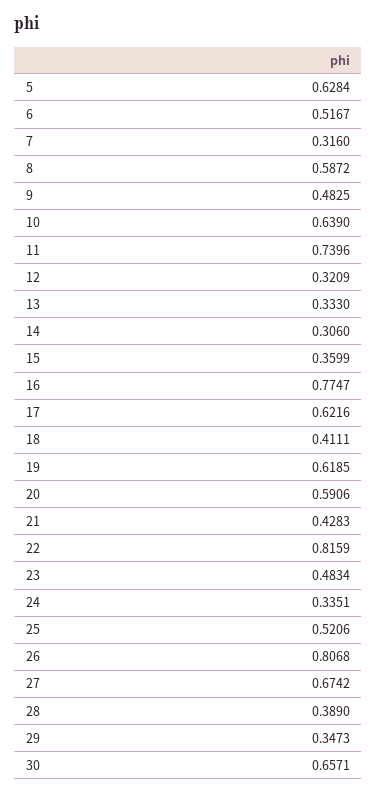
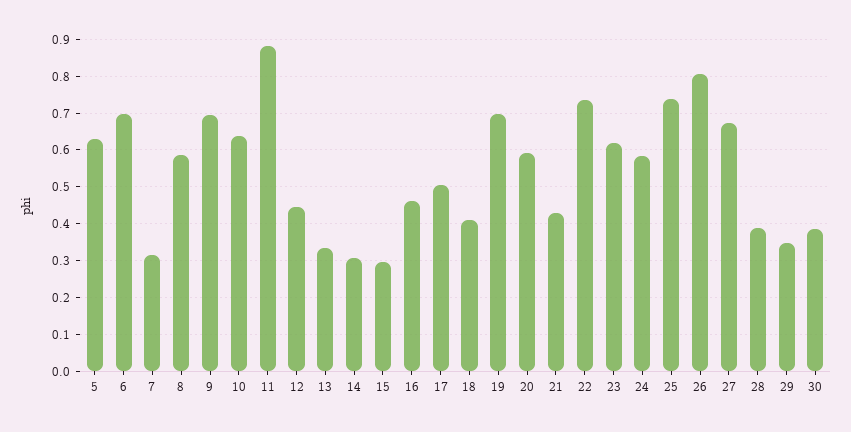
6: 0.5167 -> 0.7
9: 0.4825 -> 0.7
11: 0.7396 -> 0.88
12: 0.3209 -> 0.44
15: 0.3599 -> 0.3
16: 0.7747 -> 0.46
17: 0.6216 -> 0.5
19: 0.6185 -> 0.7
22: 0.8159 -> 0.74
23: 0.4834 -> 0.62
24: 0.3351 -> 0.58
25: 0.5206 -> 0.74
30: 0.6571 -> 0.38

